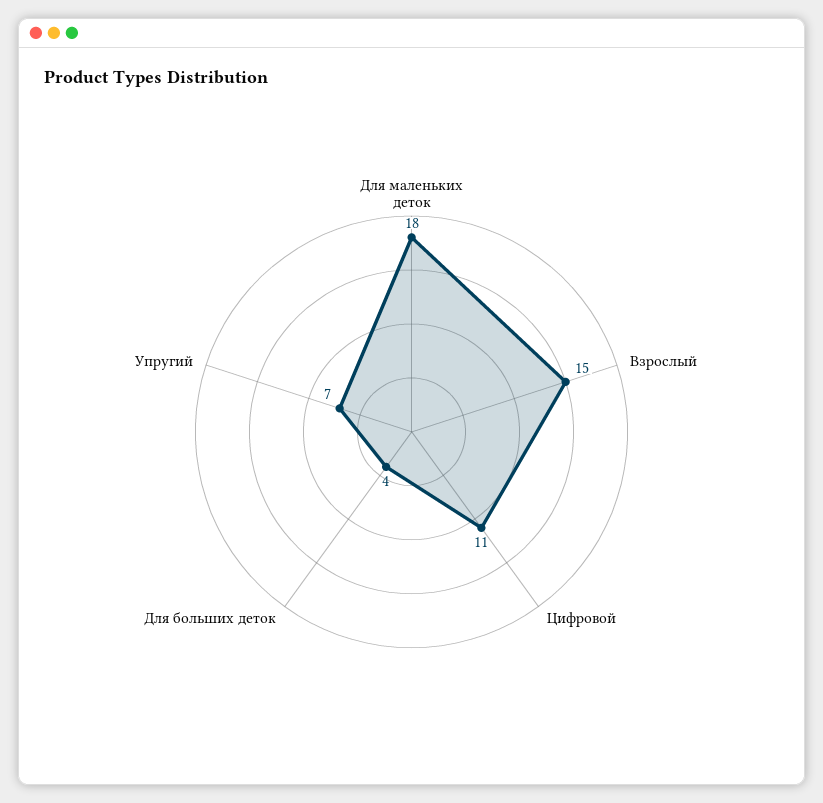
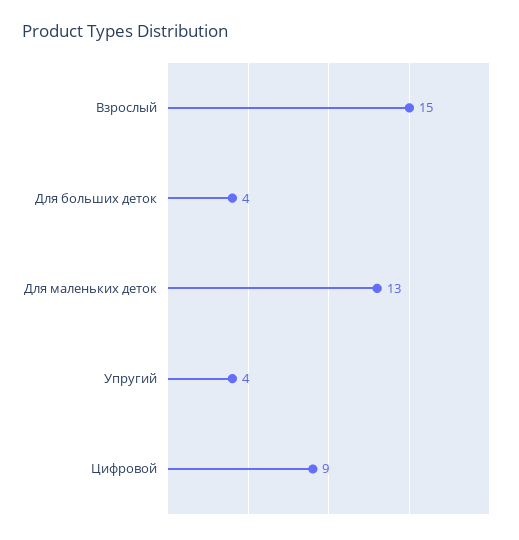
Для маленьких деток: 18 -> 13
Цифровой: 11 -> 9
Упругий: 7 -> 4

